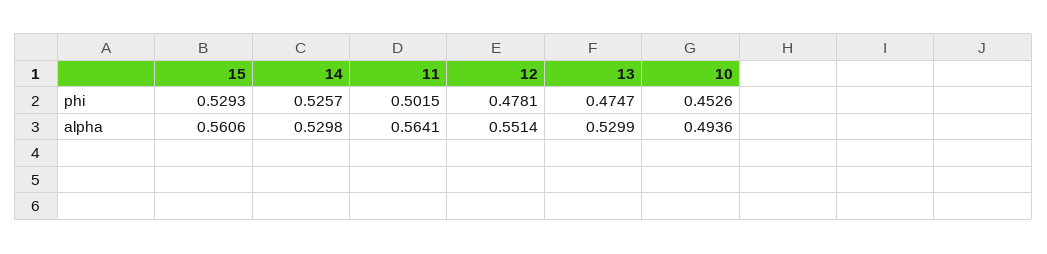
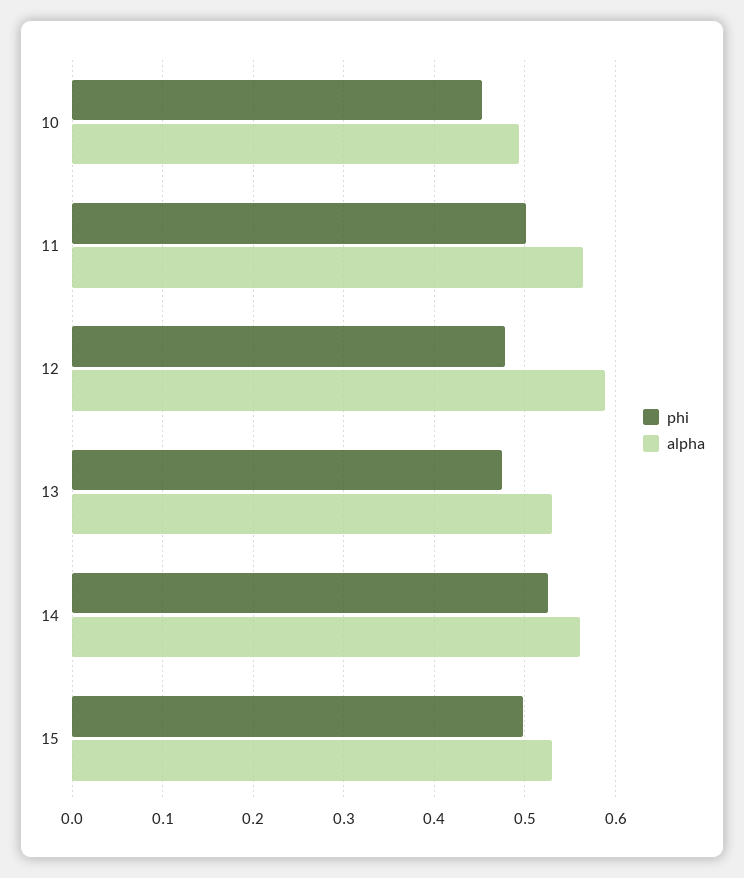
phi, 15: 0.5293 -> 0.5
alpha, 15: 0.5606 -> 0.53
alpha, 14: 0.5298 -> 0.56
alpha, 12: 0.5514 -> 0.59

